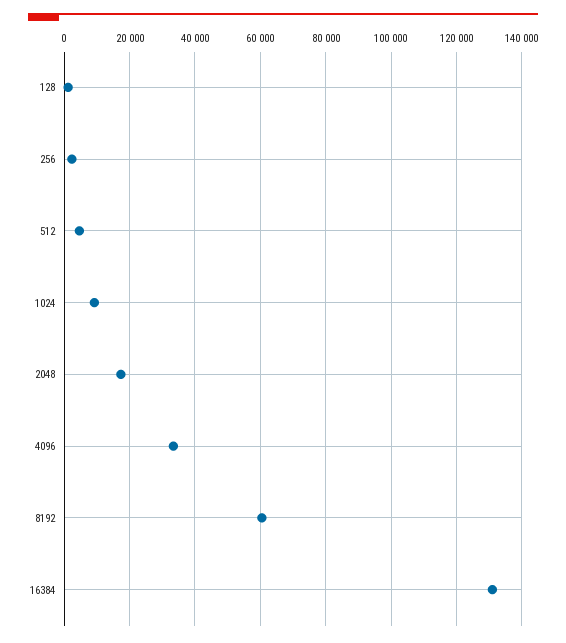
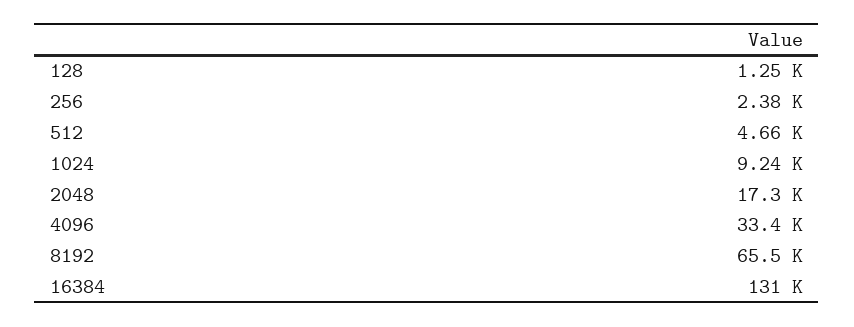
8192: 60000 -> 65500

